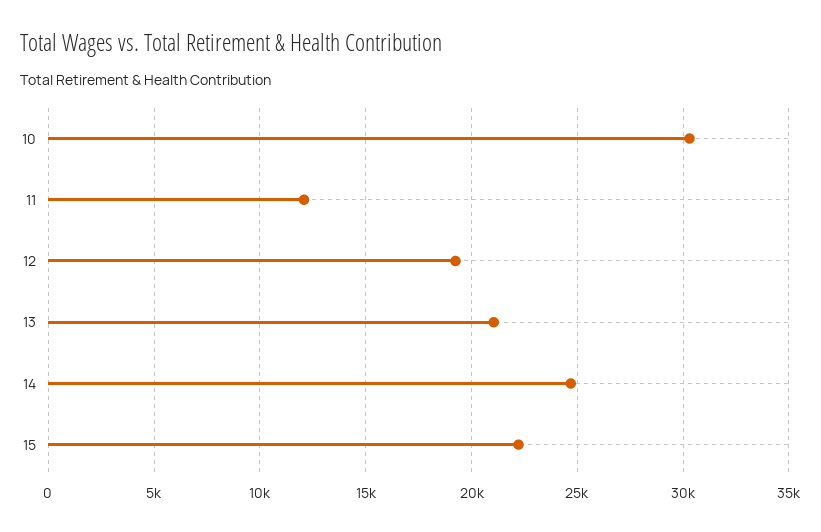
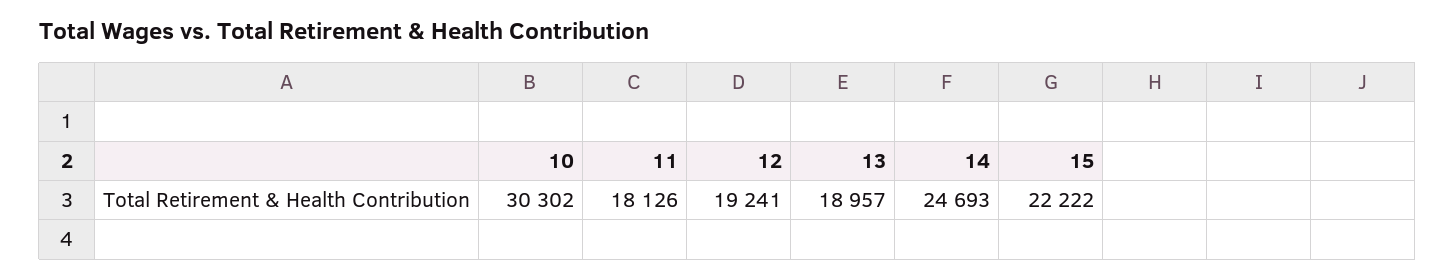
11: 12000 -> 18126
13: 21000 -> 18957

